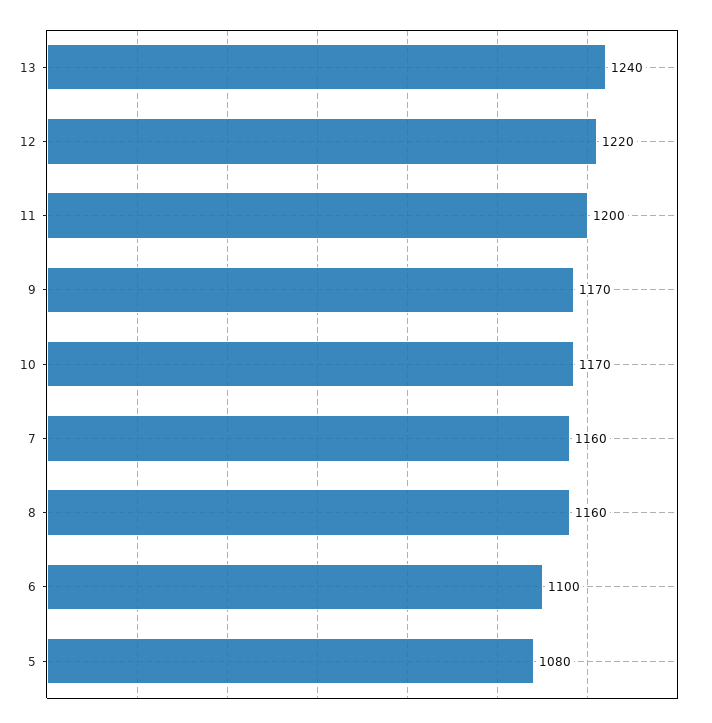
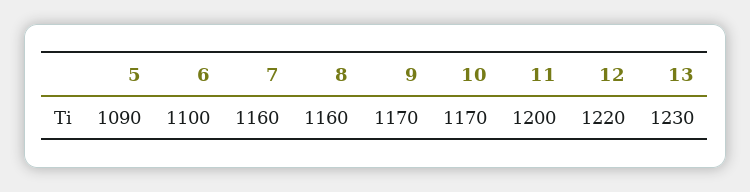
13: 1240 -> 1230
5: 1080 -> 1090

